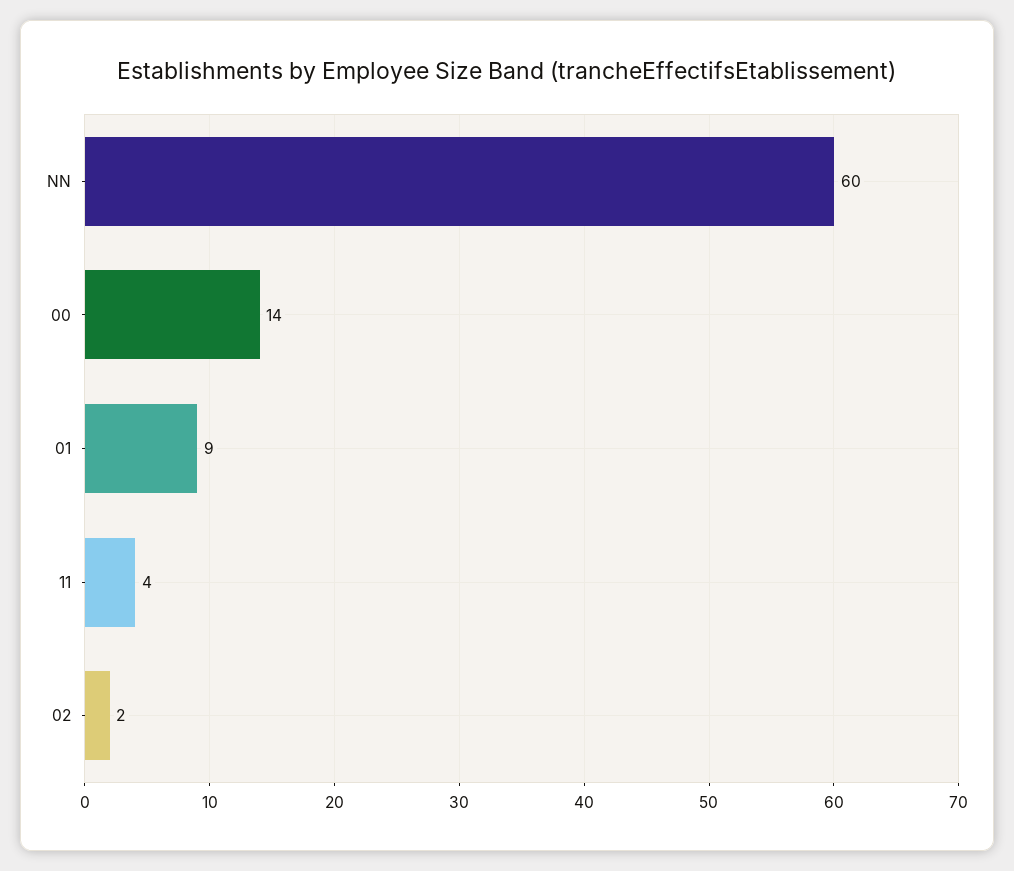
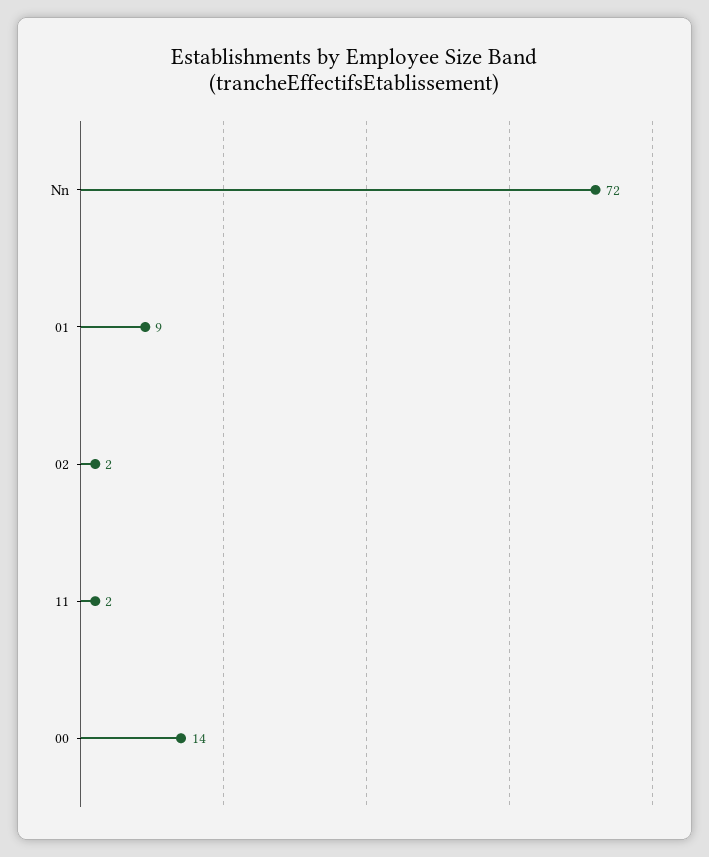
NN: 60 -> 72
11: 4 -> 2

